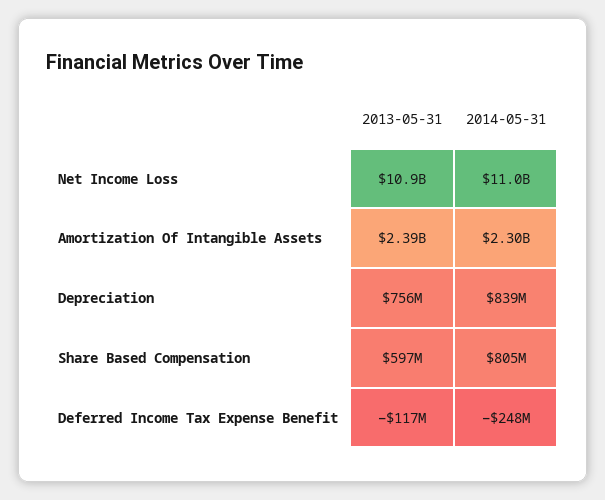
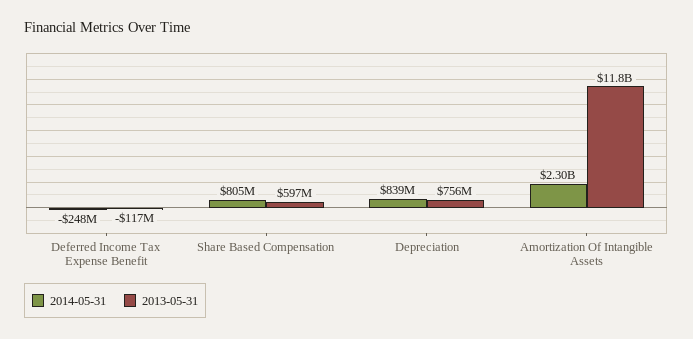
2013-05-31, Net Income Loss: 10900000000 -> none
2014-05-31, Net Income Loss: 11000000000 -> none
2013-05-31, Amortization Of Intangible Assets: 2390000000 -> 11800000000

